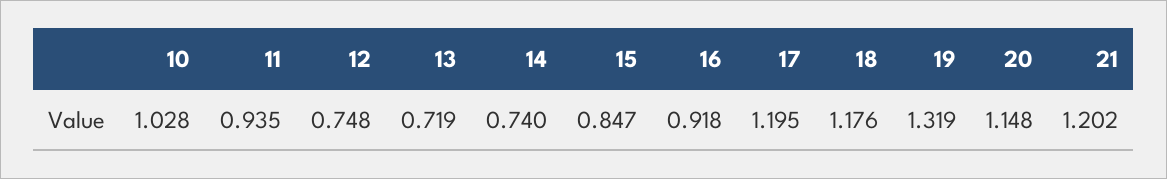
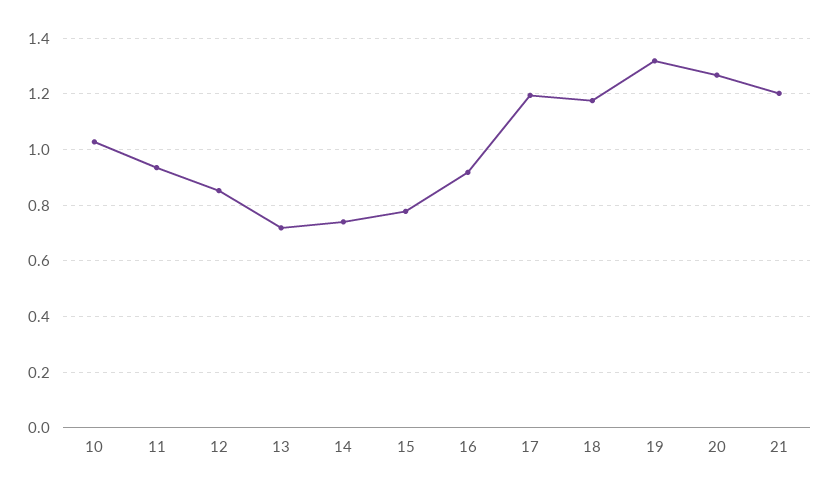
12: 0.748 -> 0.85
15: 0.847 -> 0.775
20: 1.148 -> 1.275

